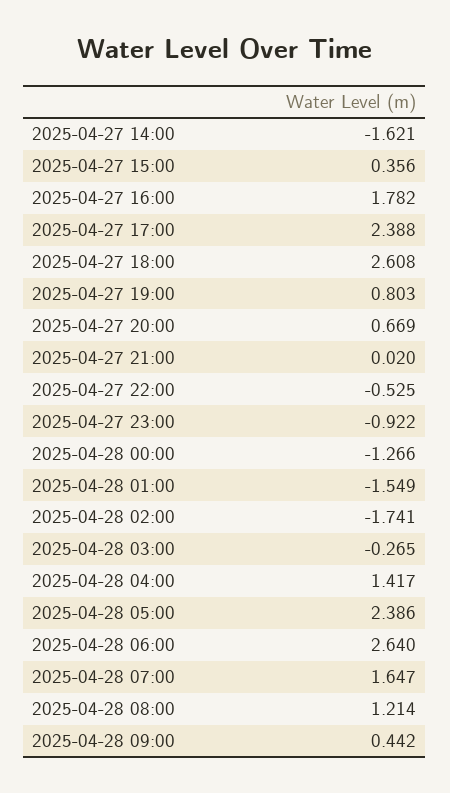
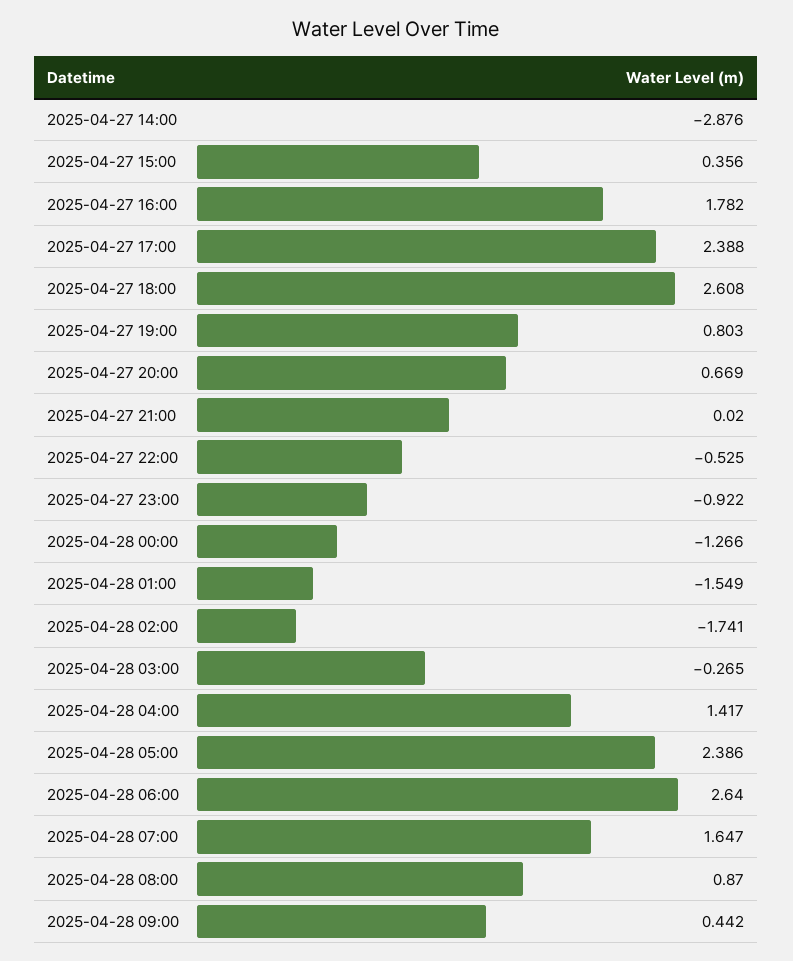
2025-04-27 14:00: -1.621 -> -2.876
2025-04-28 08:00: 1.214 -> 0.87

